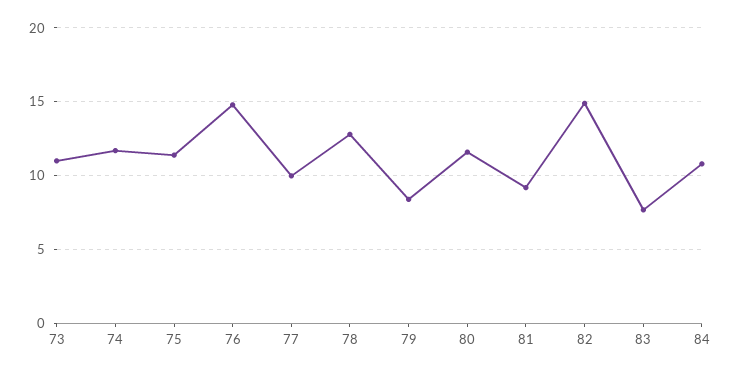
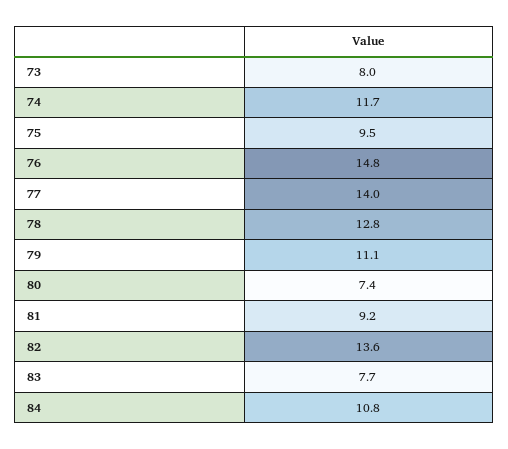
73: 11 -> 8
75: 11.5 -> 9.5
77: 10 -> 14
79: 8.5 -> 11.1
80: 11.5 -> 7.4
82: 15 -> 13.6

